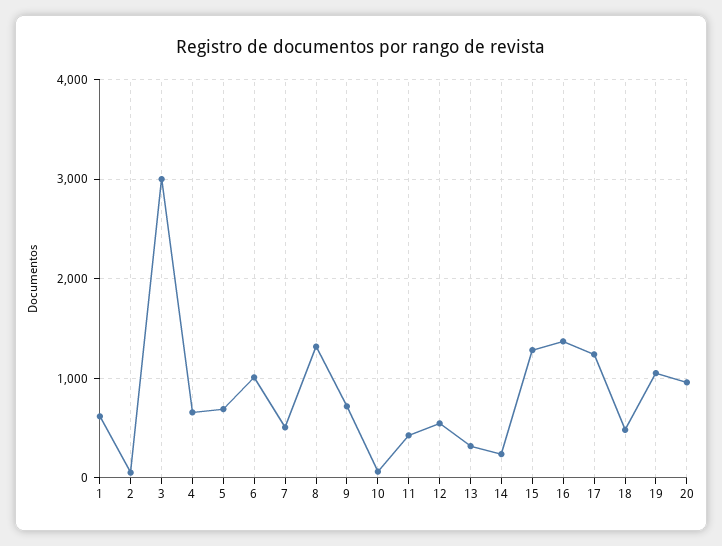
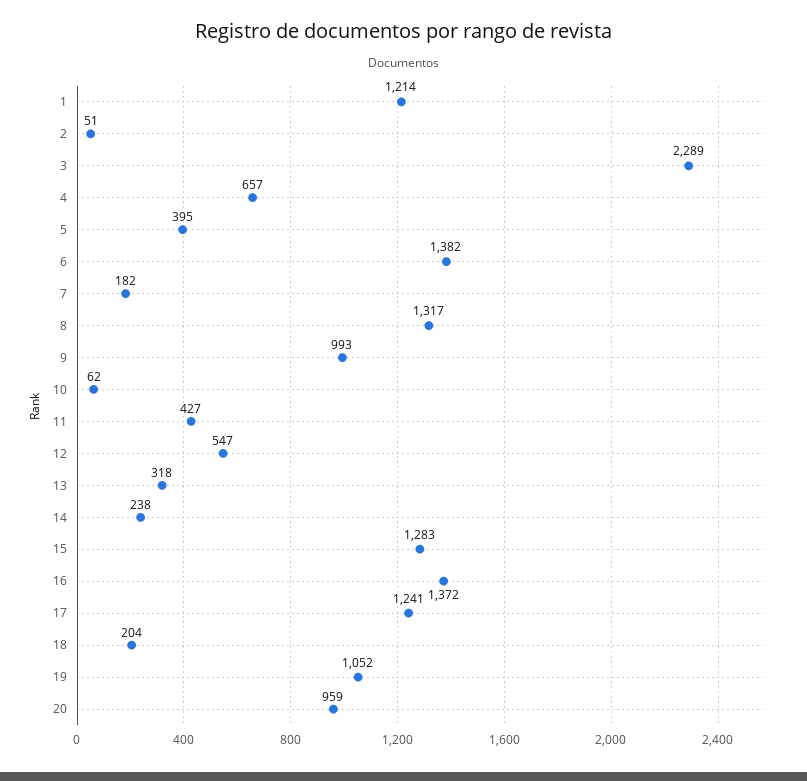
1: 600 -> 1214
3: 3000 -> 2289
5: 700 -> 395
6: 1000 -> 1382
7: 500 -> 182
9: 700 -> 993
18: 500 -> 204

